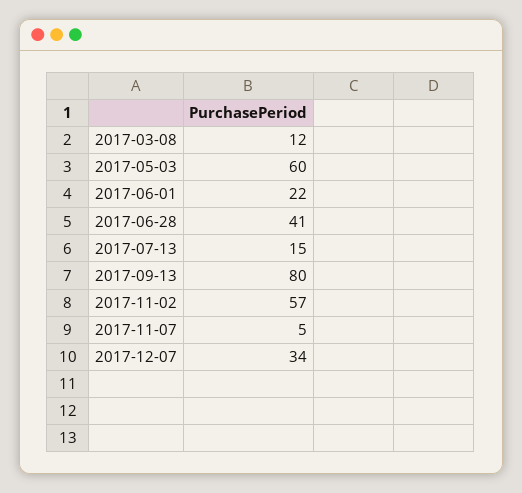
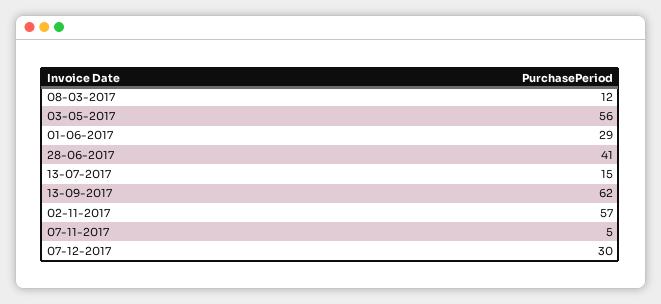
2017-05-03: 60 -> 56
2017-06-01: 22 -> 29
2017-09-13: 80 -> 62
2017-12-07: 34 -> 30

